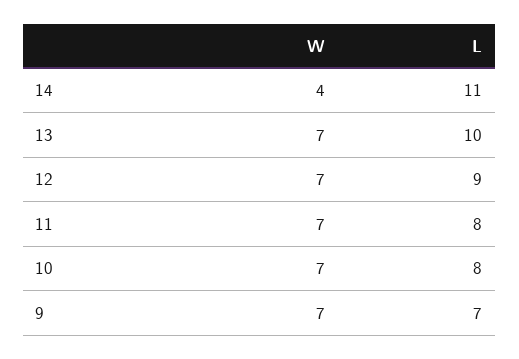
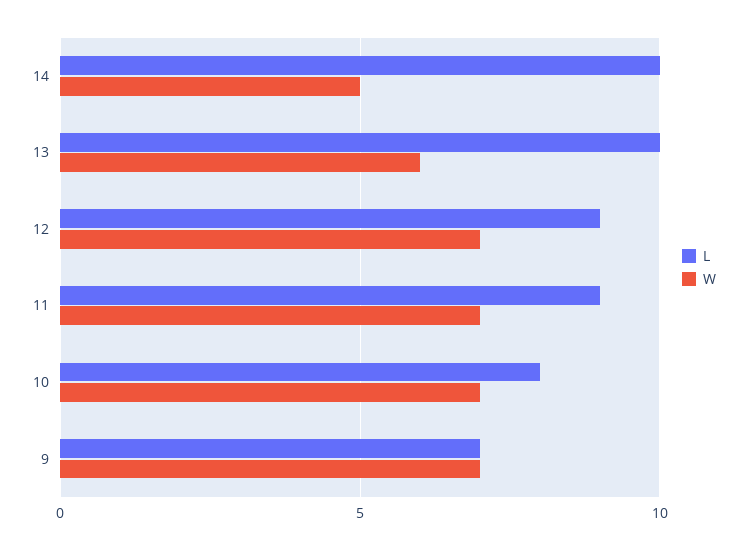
W, 14: 4 -> 5
L, 14: 11 -> 10
W, 13: 7 -> 6
L, 11: 8 -> 9

